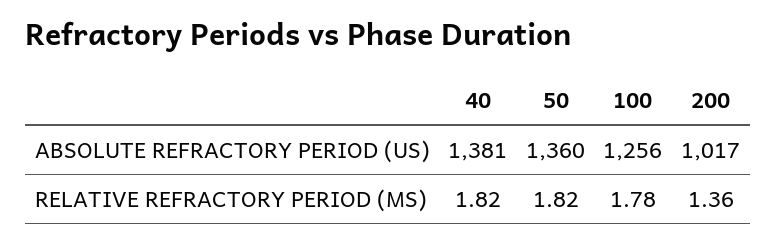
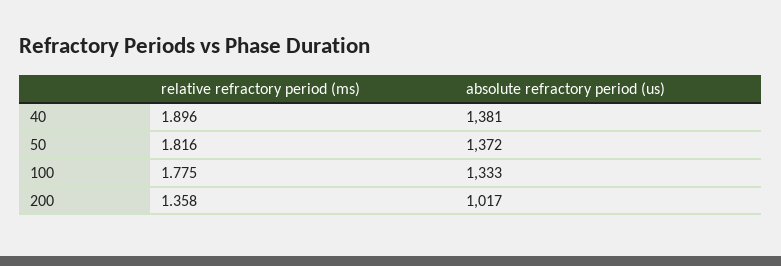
50, ABSOLUTE REFRACTORY PERIOD (US): 1360 -> 1372
100, ABSOLUTE REFRACTORY PERIOD (US): 1256 -> 1333
40, RELATIVE REFRACTORY PERIOD (MS): 1.82 -> 1.896

